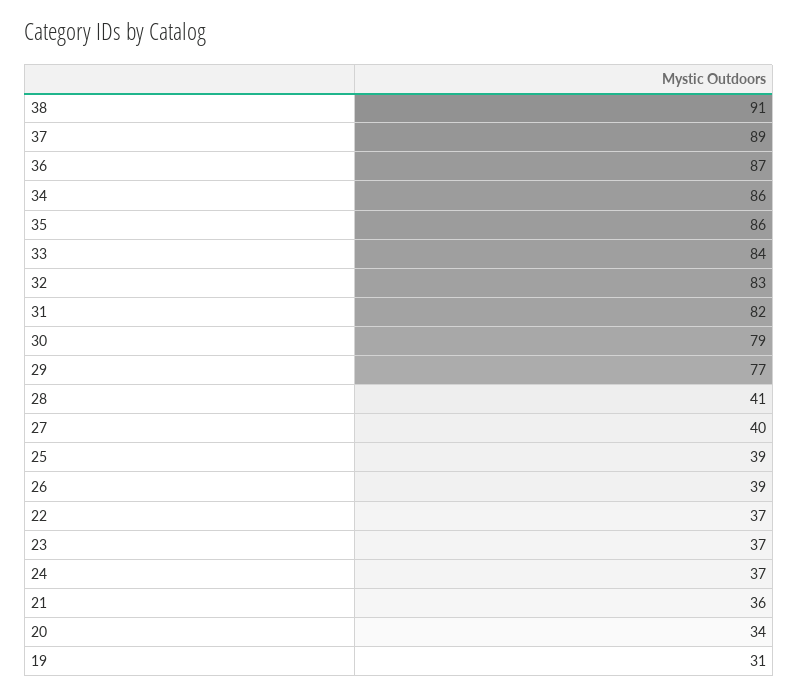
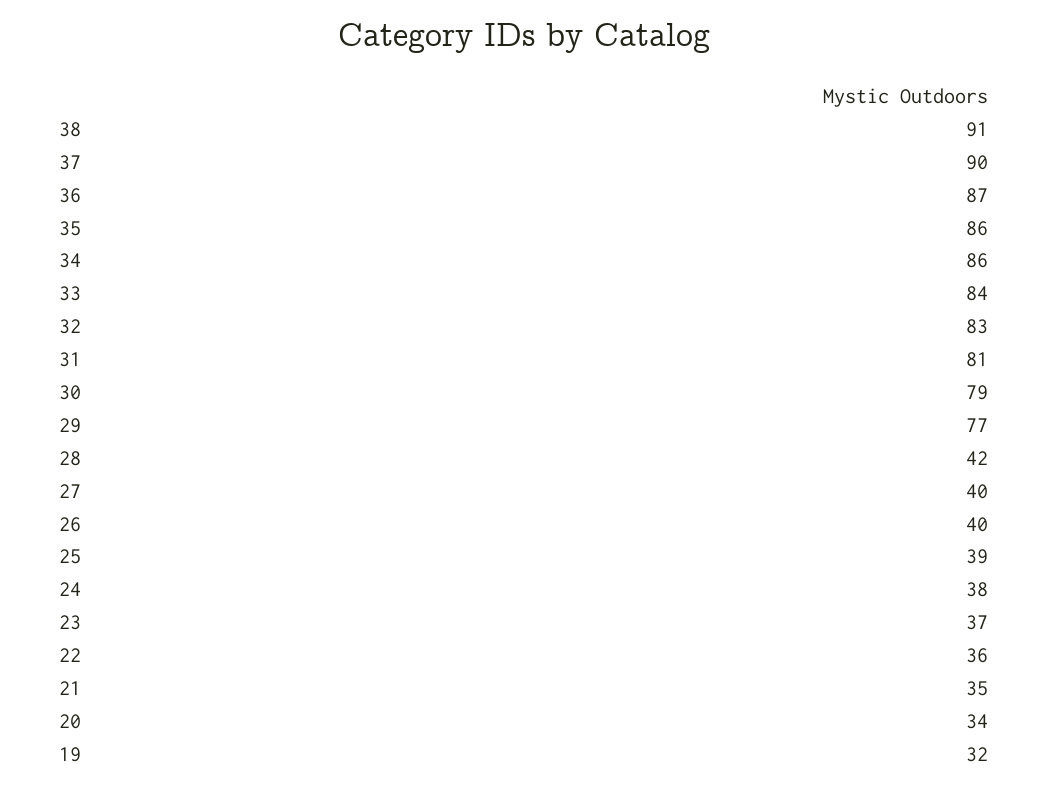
37: 89 -> 90
31: 82 -> 81
28: 41 -> 42
26: 39 -> 40
22: 37 -> 36
24: 37 -> 38
21: 36 -> 35
19: 31 -> 32

